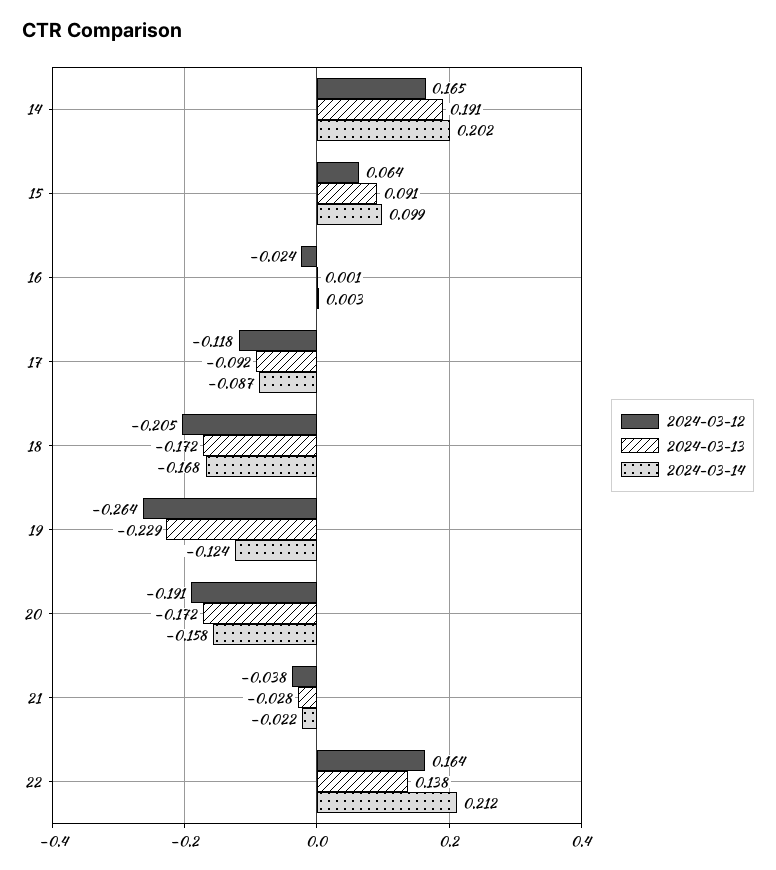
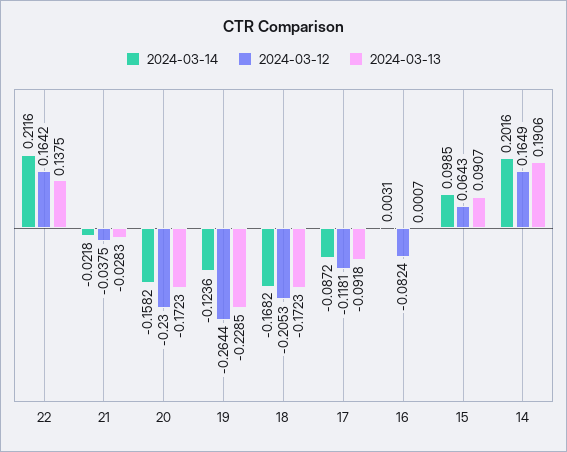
2024-03-12, 16: -0.024 -> -0.0824
2024-03-12, 20: -0.191 -> -0.23

